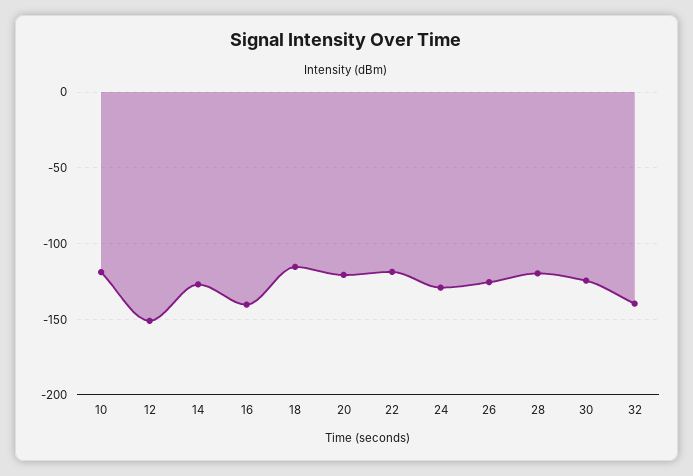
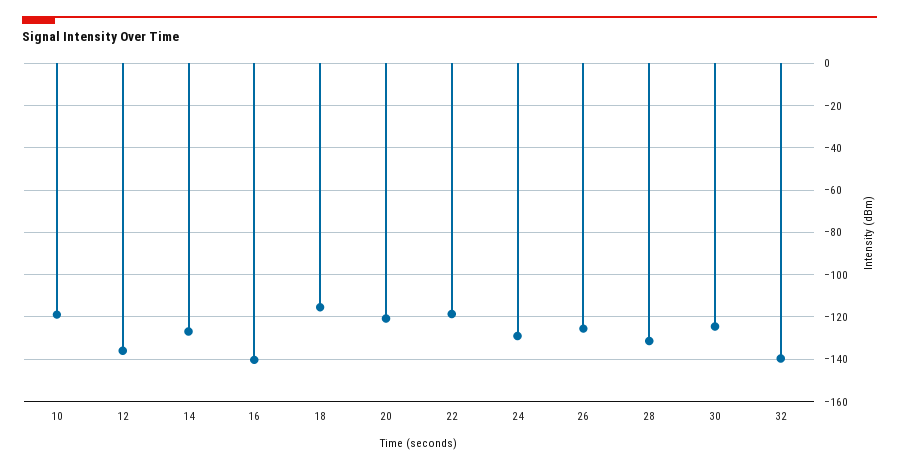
12: -150 -> -135
28: -120 -> -130

